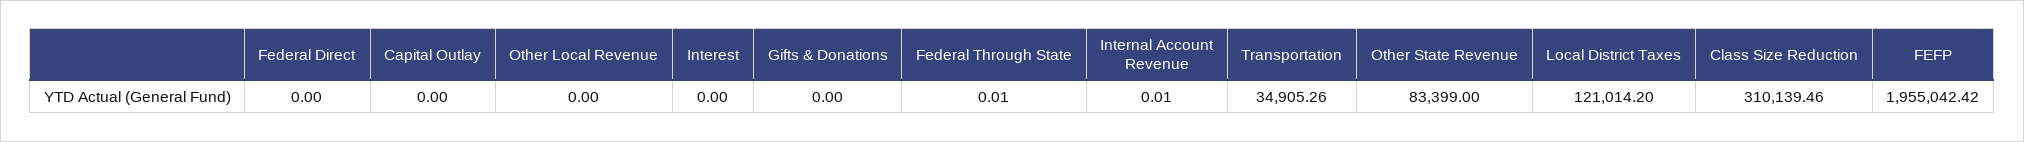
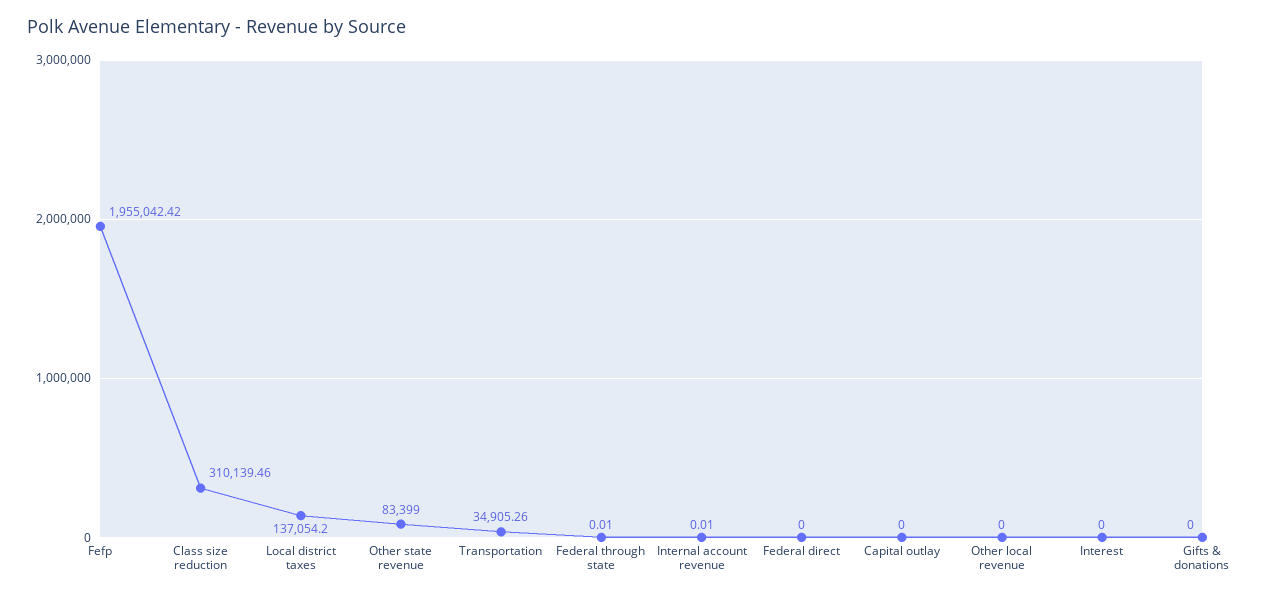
Local District Taxes: 121014.2 -> 137054.2

